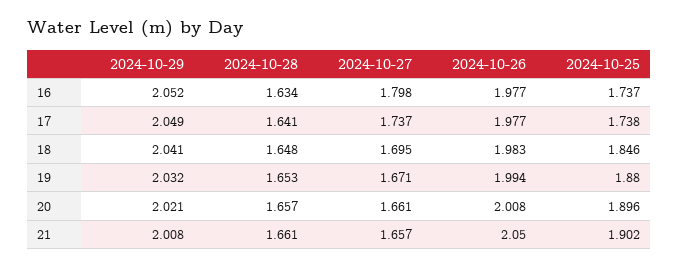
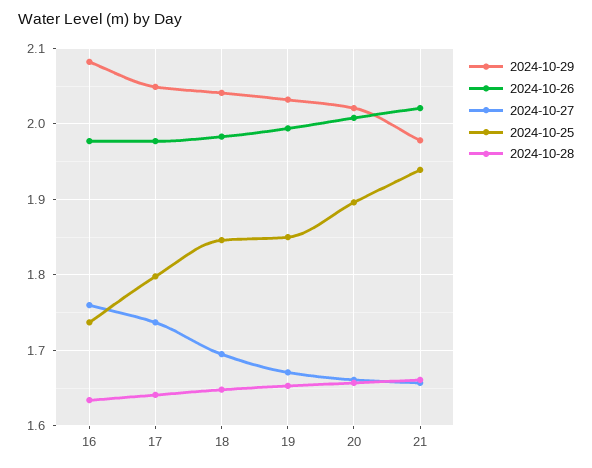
2024-10-29, 16: 2.052 -> 2.08
2024-10-27, 16: 1.798 -> 1.76
2024-10-25, 17: 1.738 -> 1.8
2024-10-25, 19: 1.88 -> 1.85
2024-10-29, 21: 2.008 -> 1.98
2024-10-26, 21: 2.05 -> 2.02
2024-10-25, 21: 1.902 -> 1.94

